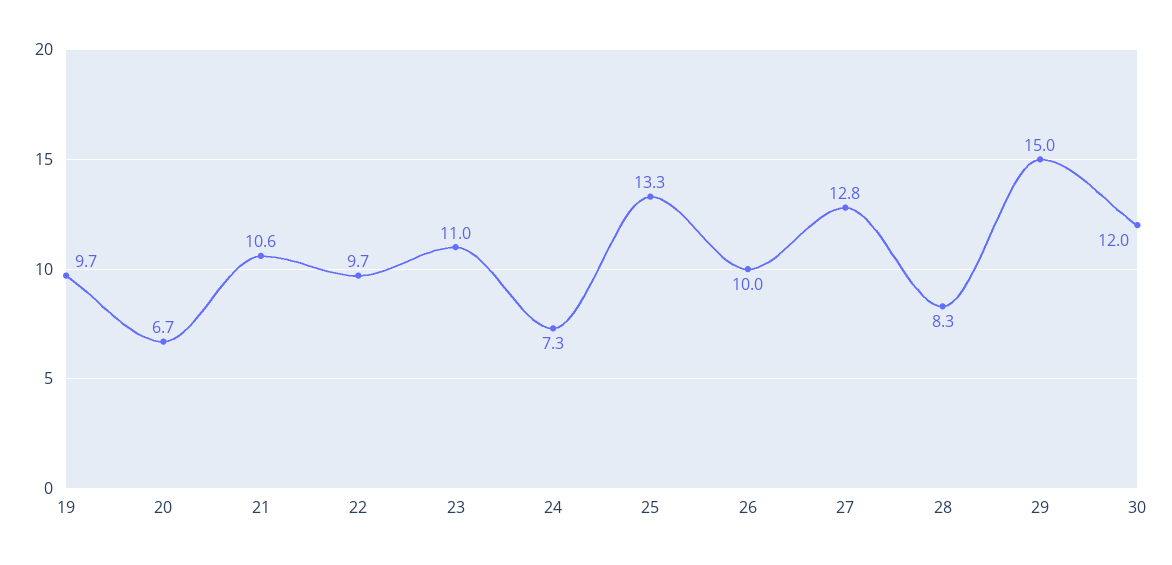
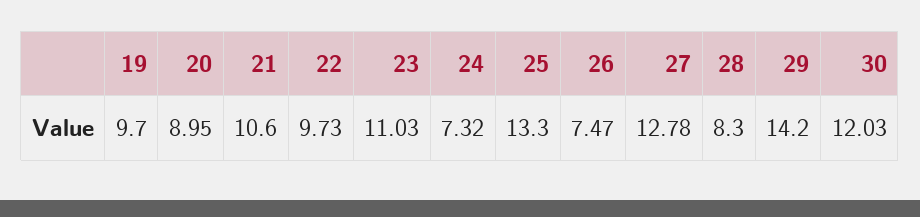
20: 6.7 -> 8.95
26: 10 -> 7.47
29: 15 -> 14.2

